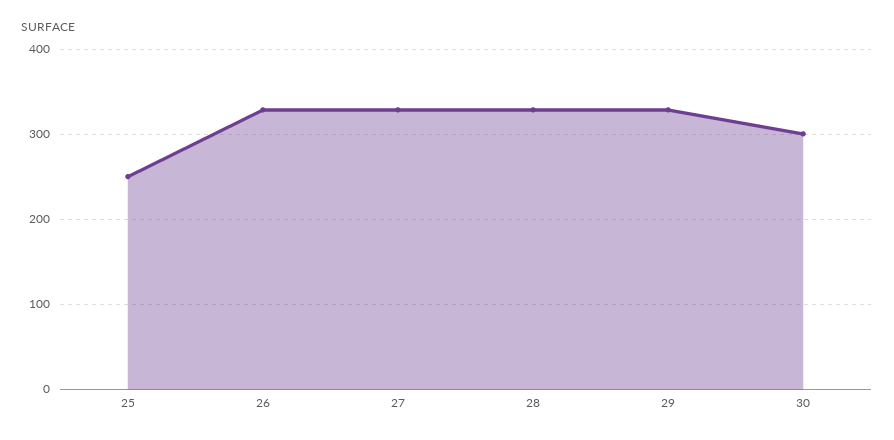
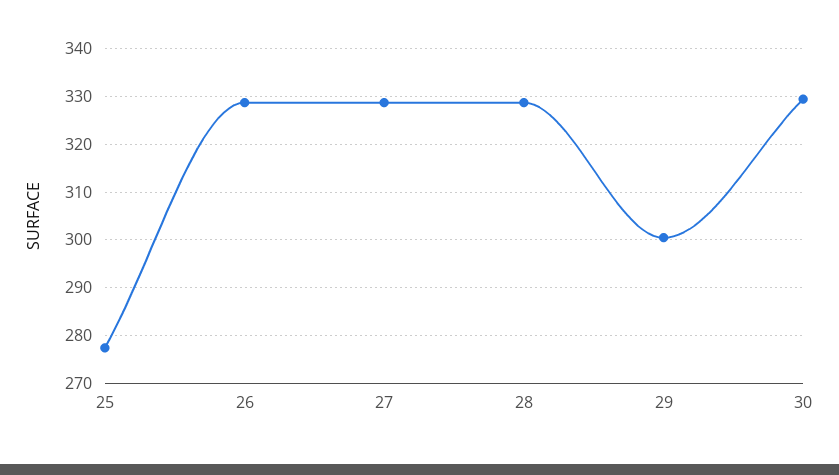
25: 250 -> 278
29: 330 -> 300
30: 300 -> 330

